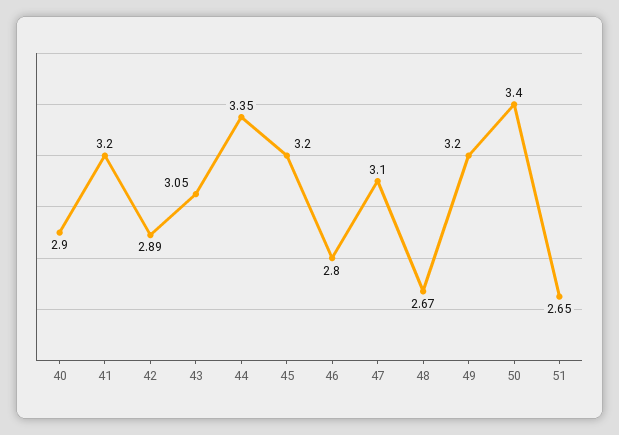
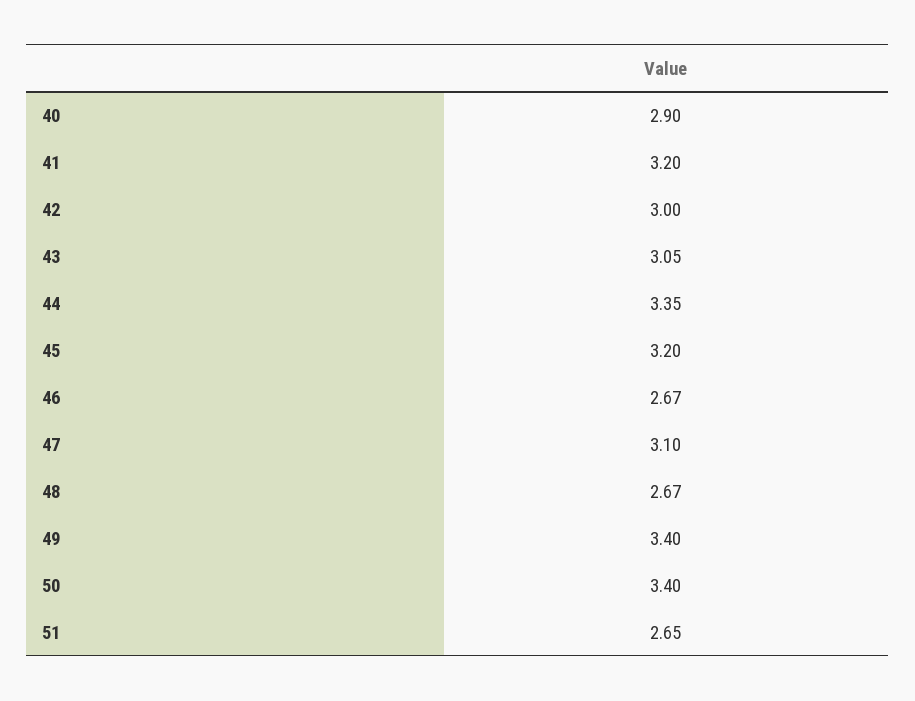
42: 2.89 -> 3
46: 2.8 -> 2.67
49: 3.2 -> 3.4

